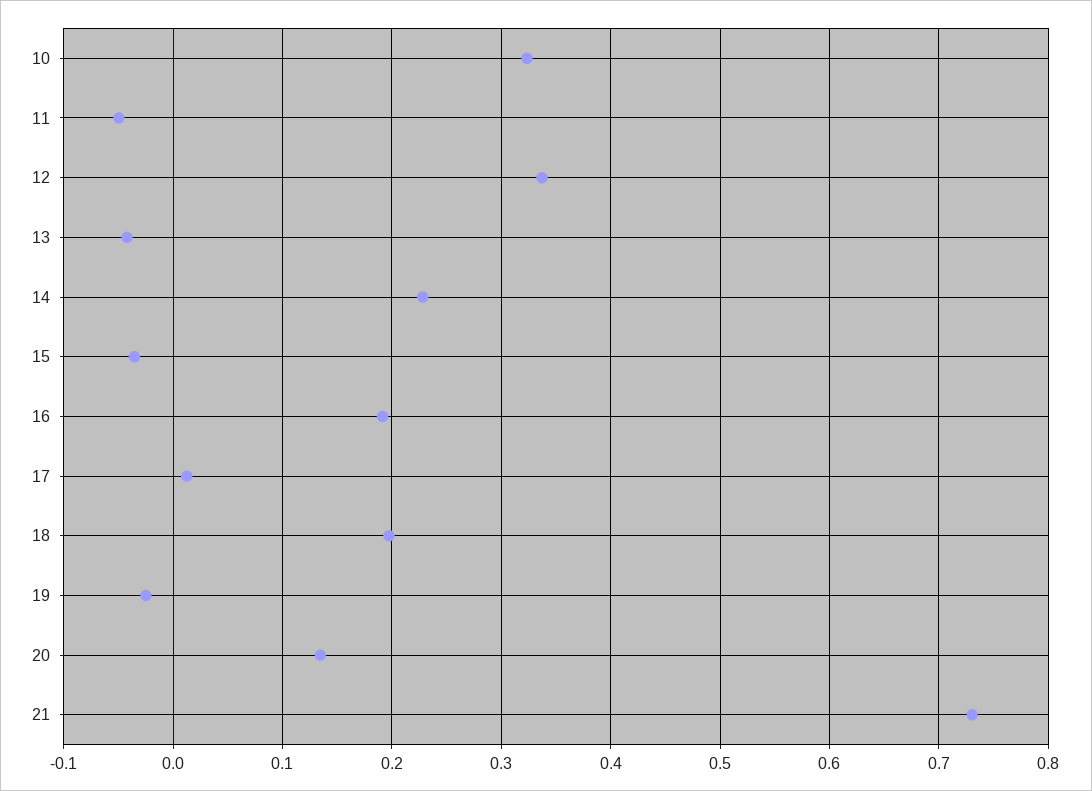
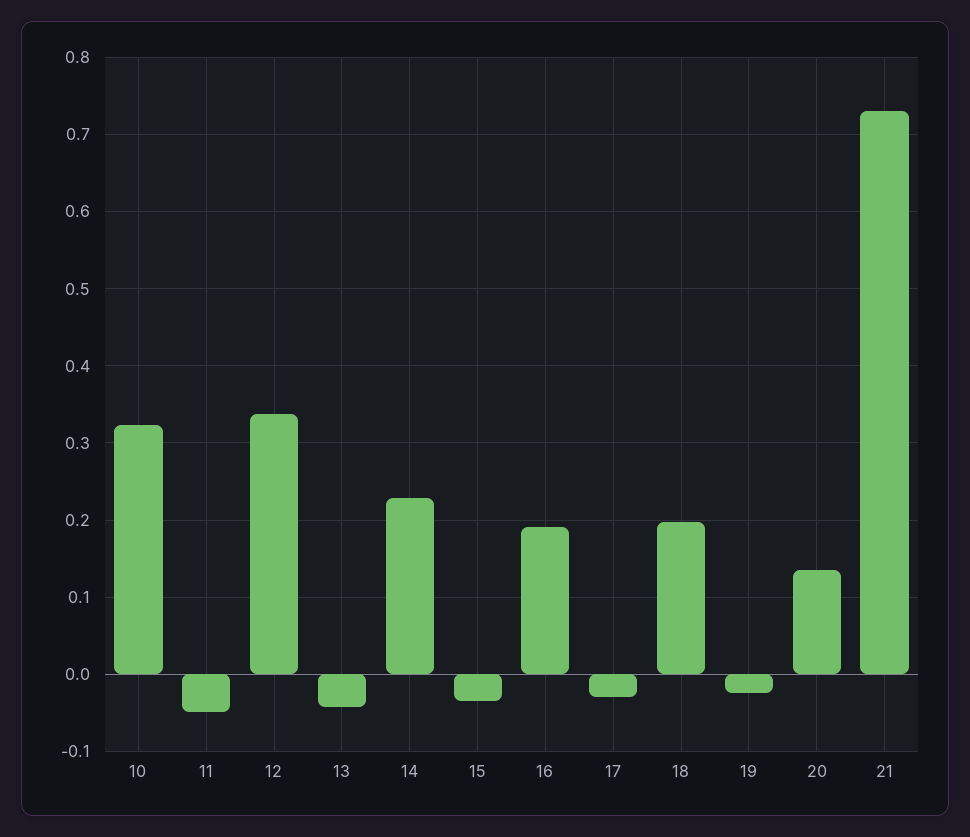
17: 0.01 -> -0.03

